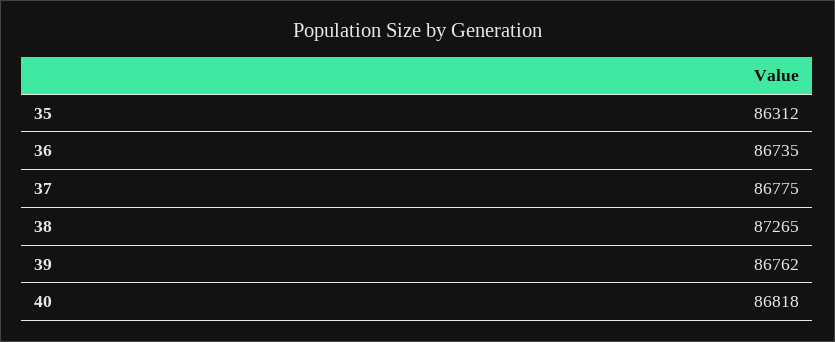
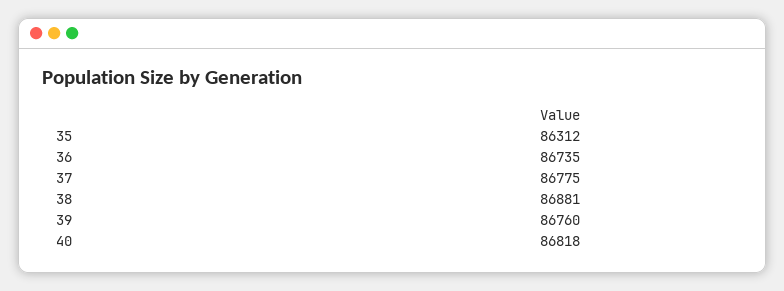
38: 87265 -> 86881
39: 86762 -> 86760

